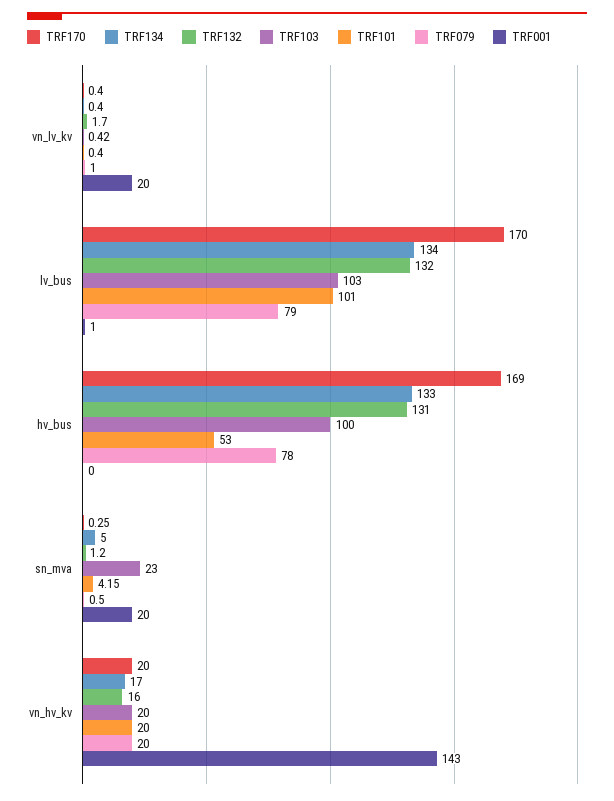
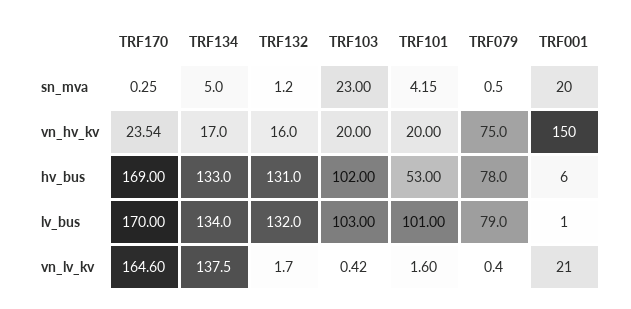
TRF170, vn_lv_kv: 0.4 -> 164.6
TRF134, vn_lv_kv: 0.4 -> 137.5
TRF101, vn_lv_kv: 0.4 -> 1.6
TRF079, vn_lv_kv: 1 -> 0.4
TRF001, vn_lv_kv: 20 -> 21
TRF103, hv_bus: 100 -> 102
TRF001, hv_bus: 0 -> 6
TRF170, vn_hv_kv: 20 -> 23.54
TRF079, vn_hv_kv: 20 -> 75
TRF001, vn_hv_kv: 143 -> 150

